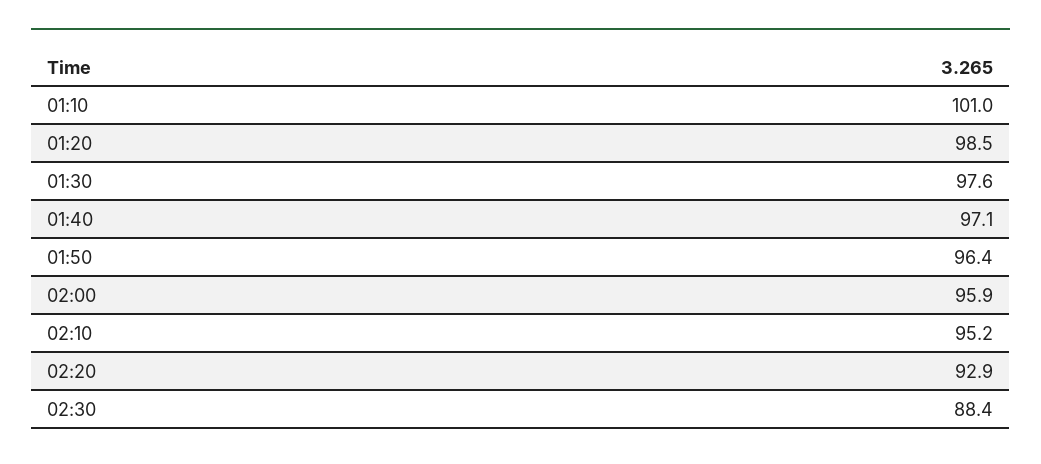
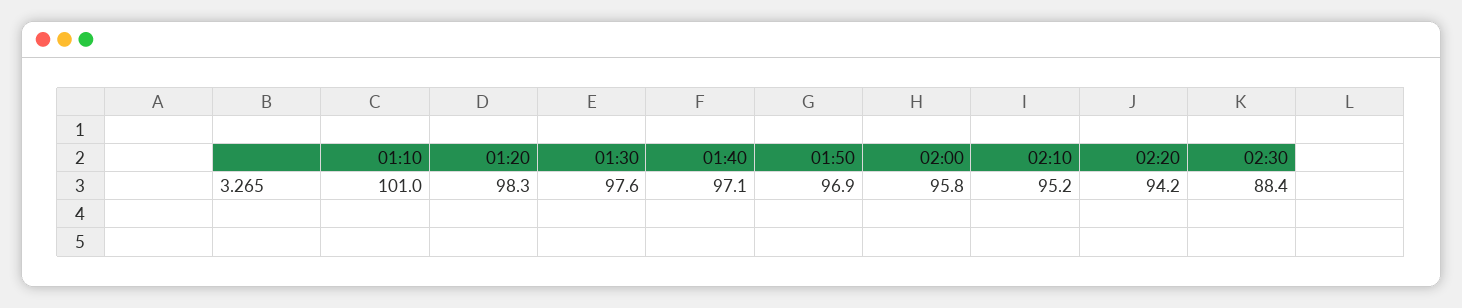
01:20: 98.5 -> 98.3
01:50: 96.4 -> 96.9
02:00: 95.9 -> 95.8
02:20: 92.9 -> 94.2

